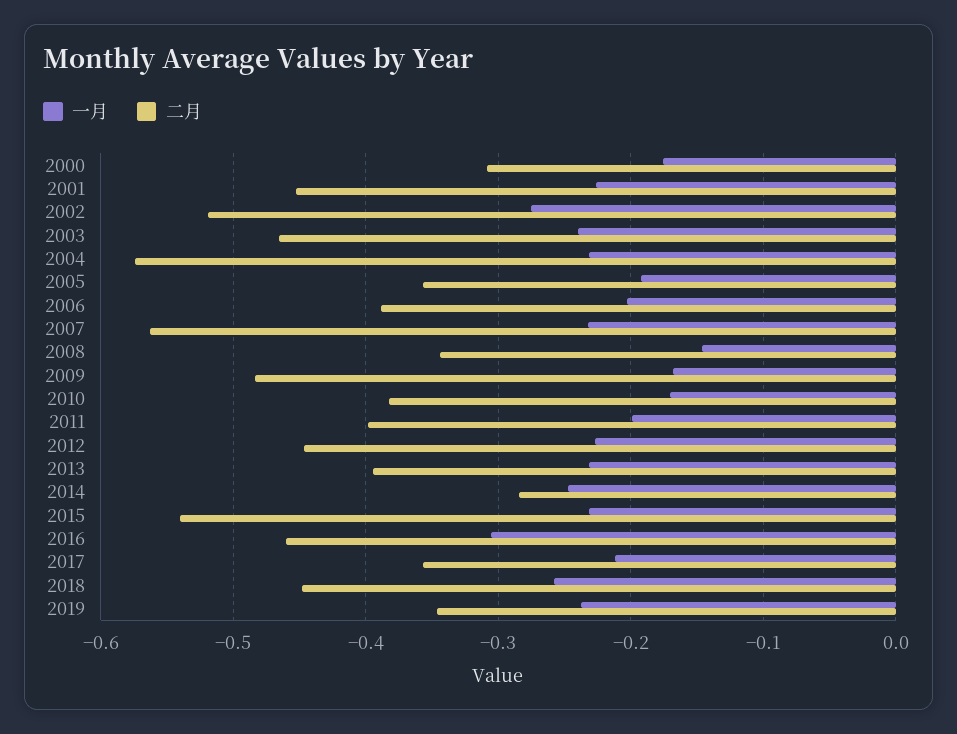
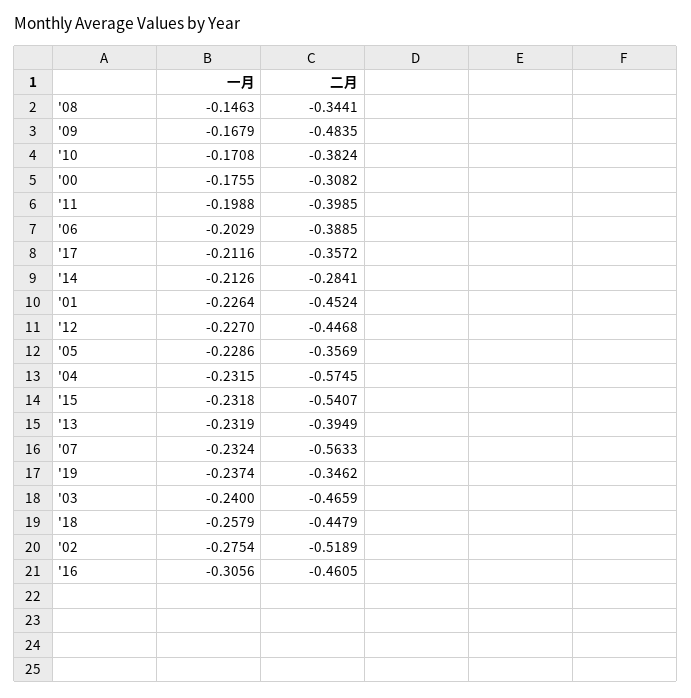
一月, 2005: -0.19 -> -0.2286
一月, 2014: -0.25 -> -0.2126

